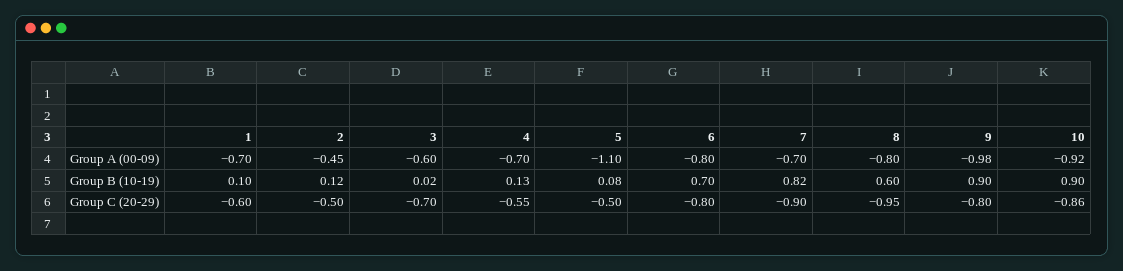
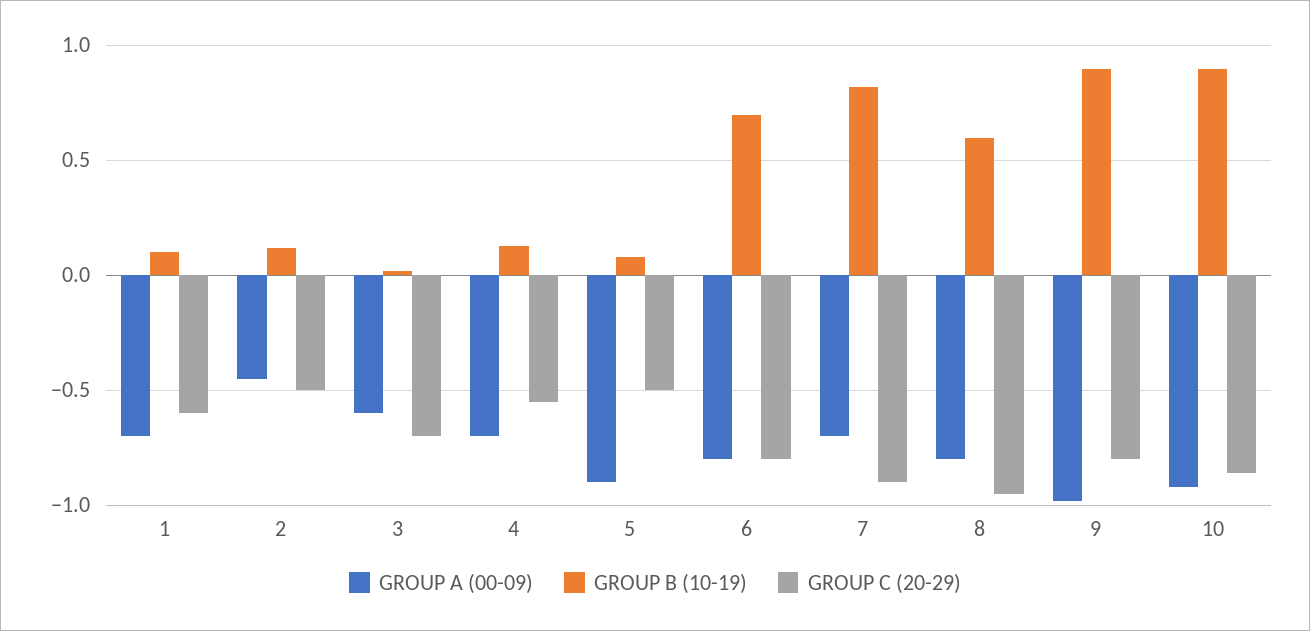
Group A (00-09), 5: -1.1 -> -0.9

